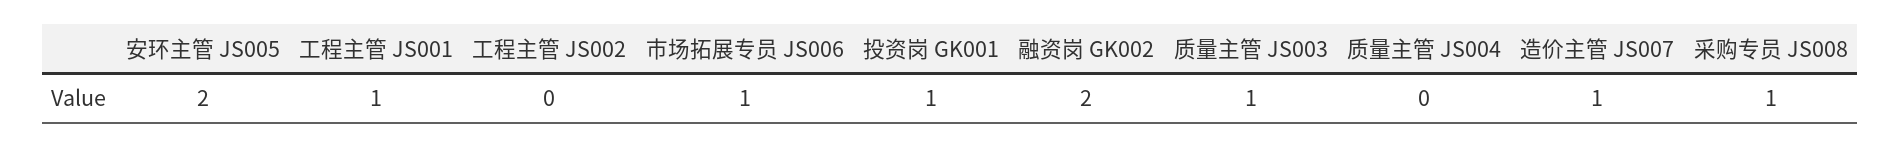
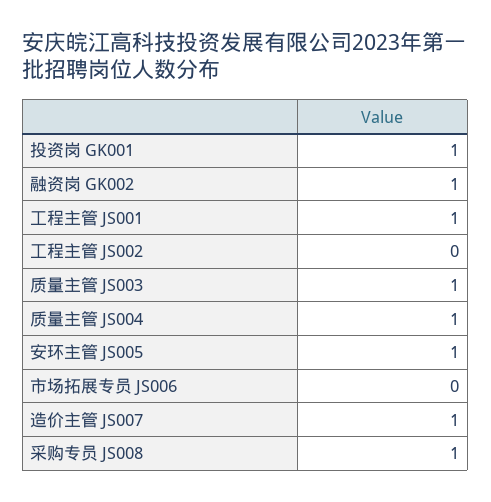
安环主管 JS005: 2 -> 1
市场拓展专员 JS006: 1 -> 0
融资岗 GK002: 2 -> 1
质量主管 JS004: 0 -> 1

